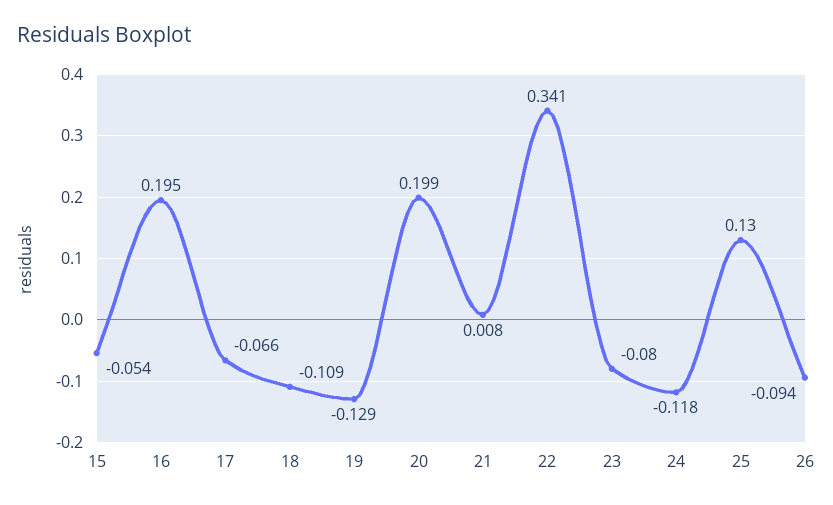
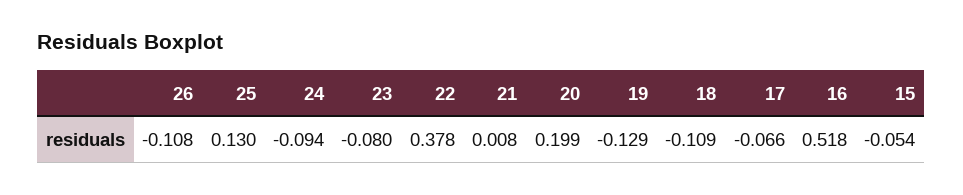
16: 0.195 -> 0.518
22: 0.341 -> 0.378
24: -0.118 -> -0.094
26: -0.094 -> -0.108

